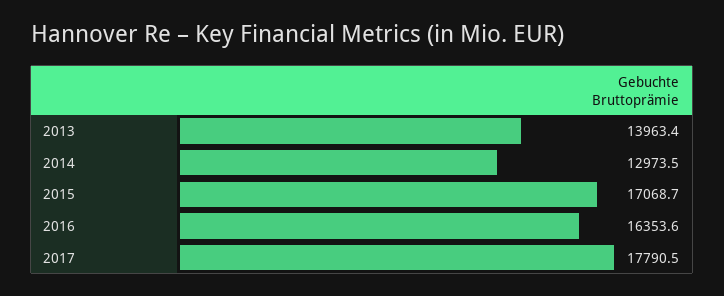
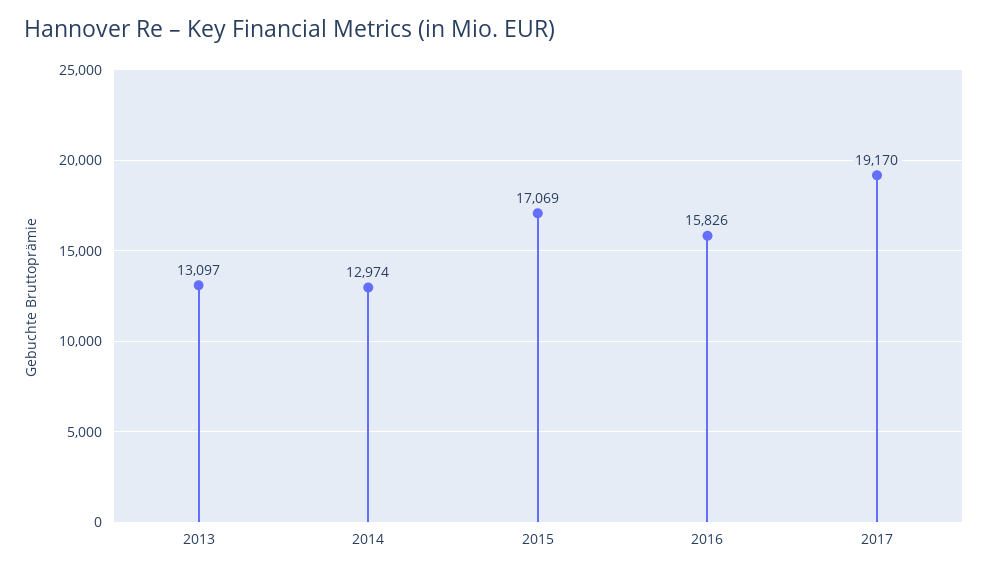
2013: 13963.4 -> 13097
2016: 16353.6 -> 15826
2017: 17790.5 -> 19170

